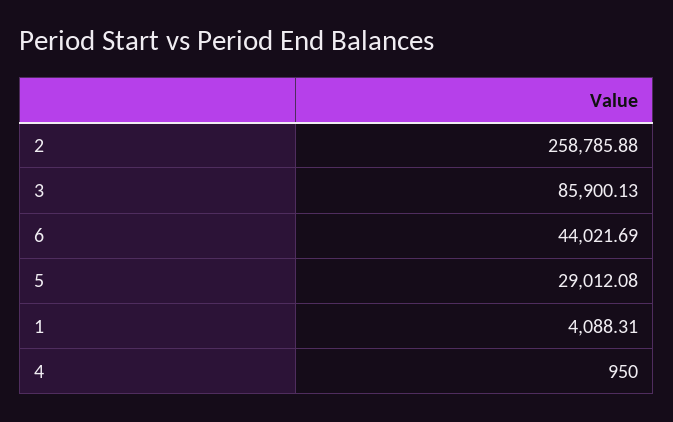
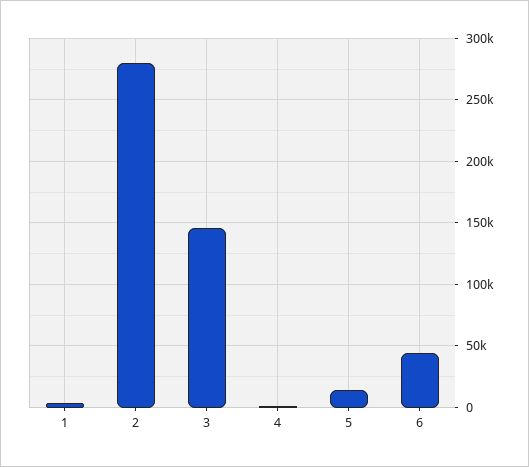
2: 258785.88 -> 280000
3: 85900.13 -> 145000
5: 29012.08 -> 15000

